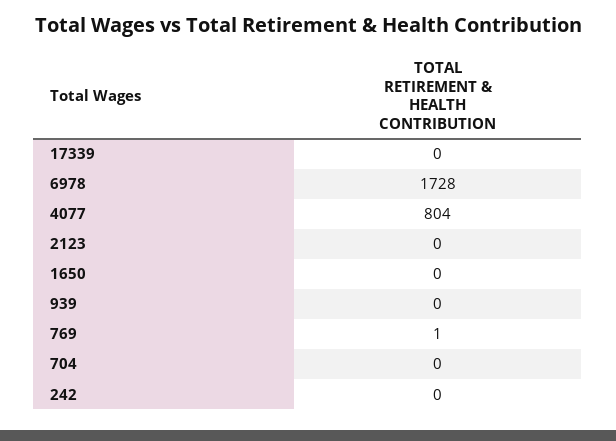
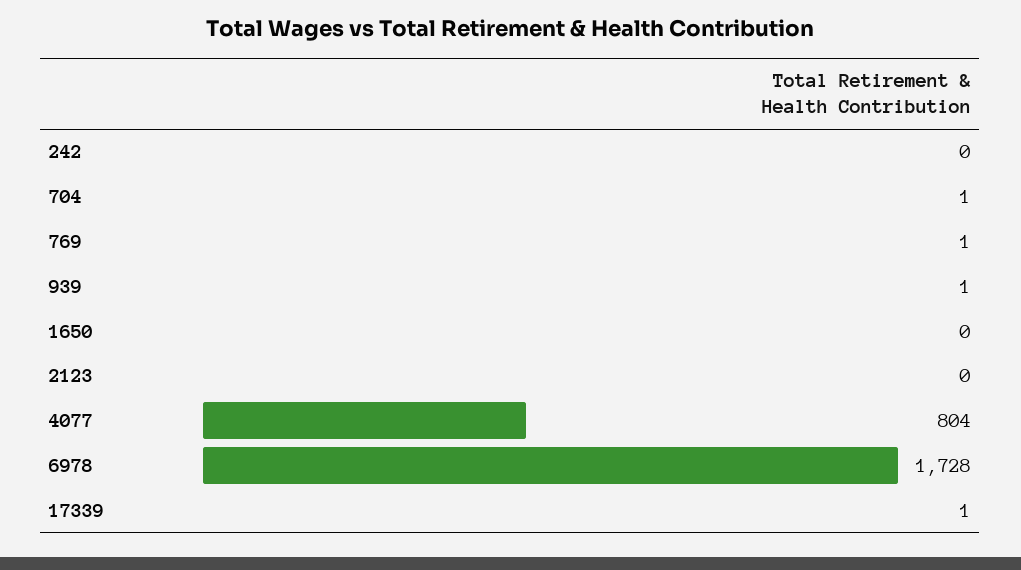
17339: 0 -> 1
939: 0 -> 1
704: 0 -> 1

